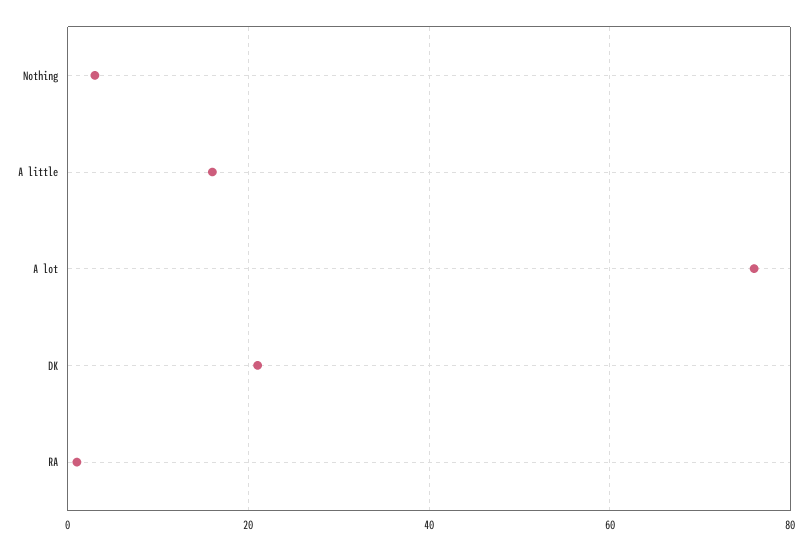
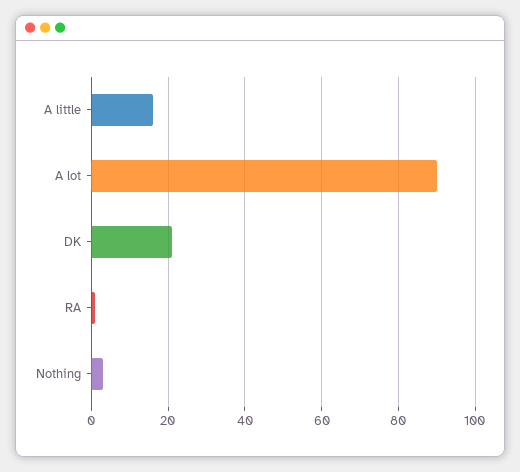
A lot: 75 -> 90

